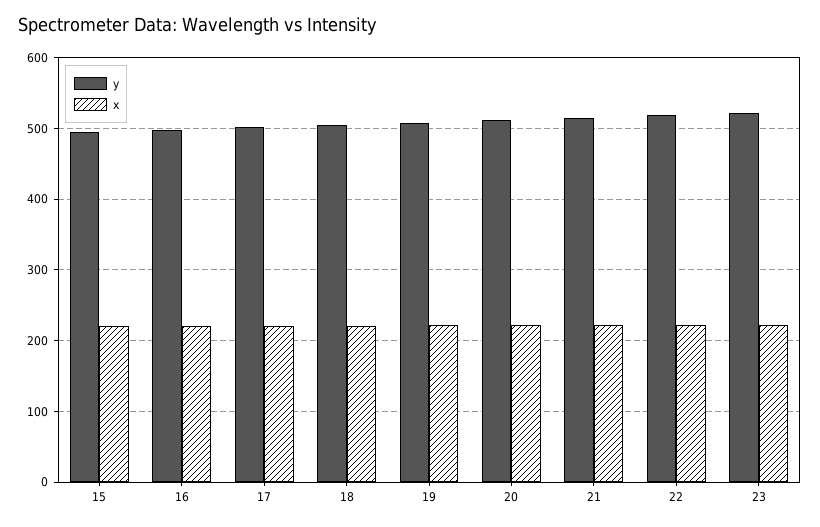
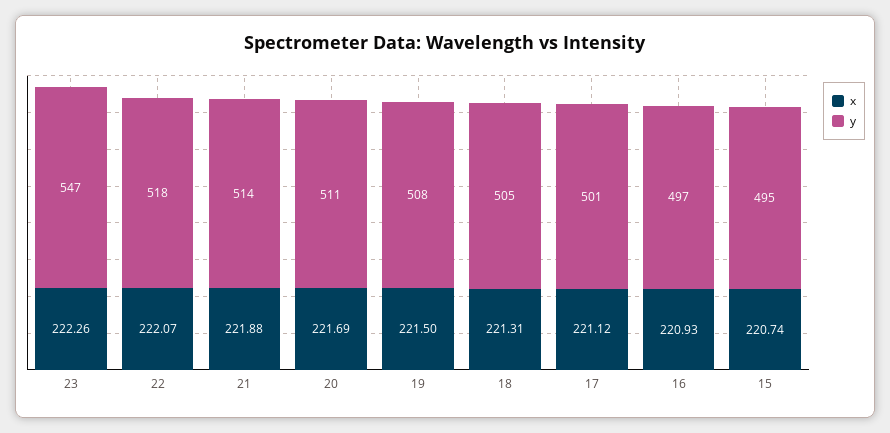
y, 23: 520 -> 547

